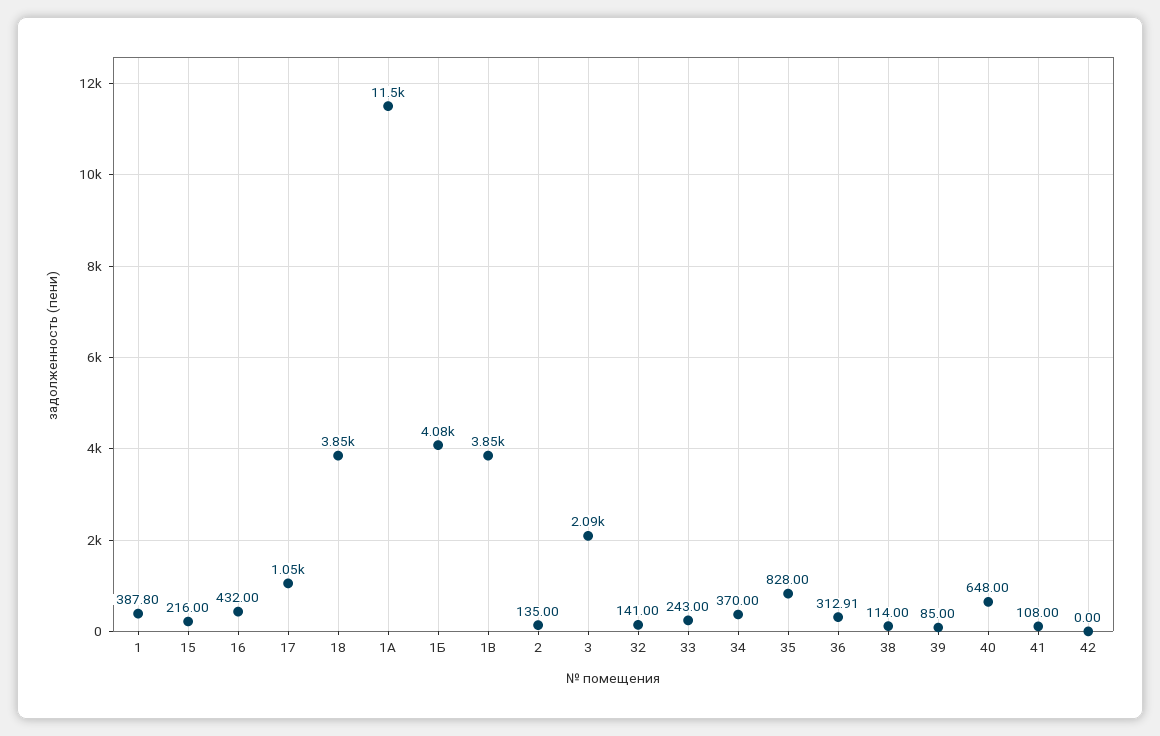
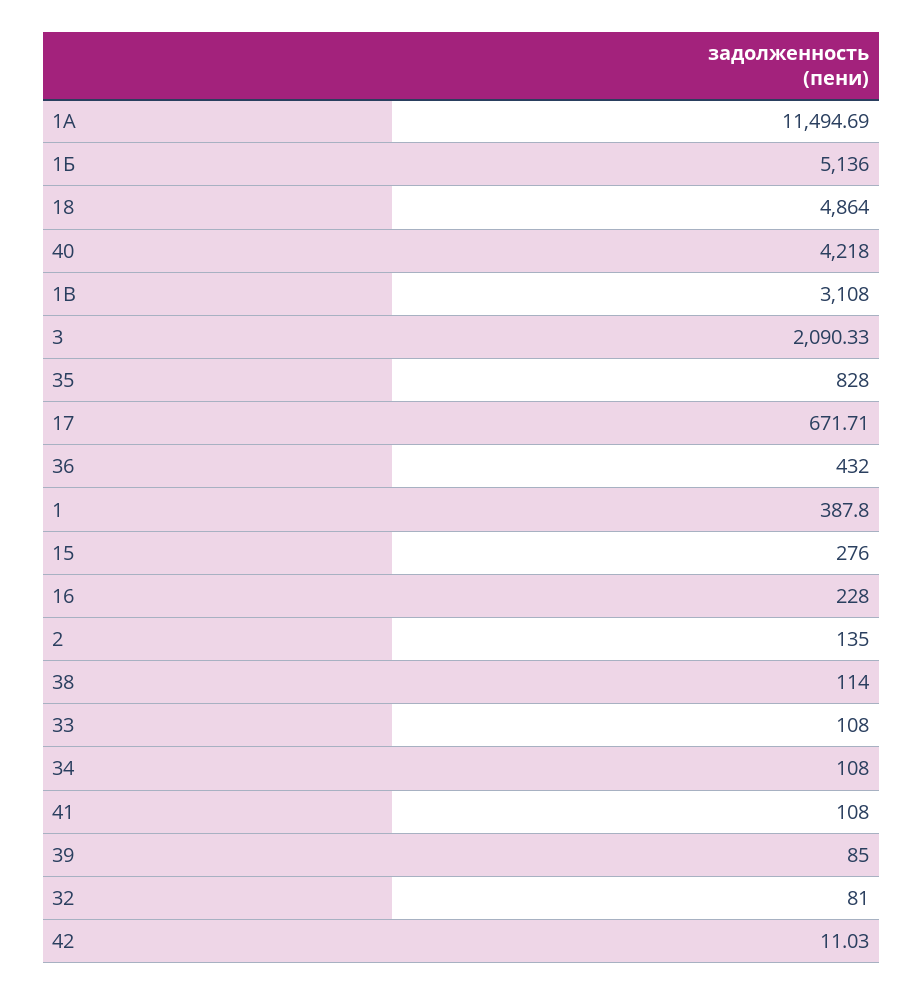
15: 216 -> 276
16: 432 -> 228
17: 1050 -> 671.71
18: 3850 -> 4864
1Б: 4080 -> 5136
1В: 3850 -> 3108
32: 141 -> 81
33: 243 -> 108
34: 370 -> 108
36: 312.91 -> 432
40: 648 -> 4218
42: 0 -> 11.03

